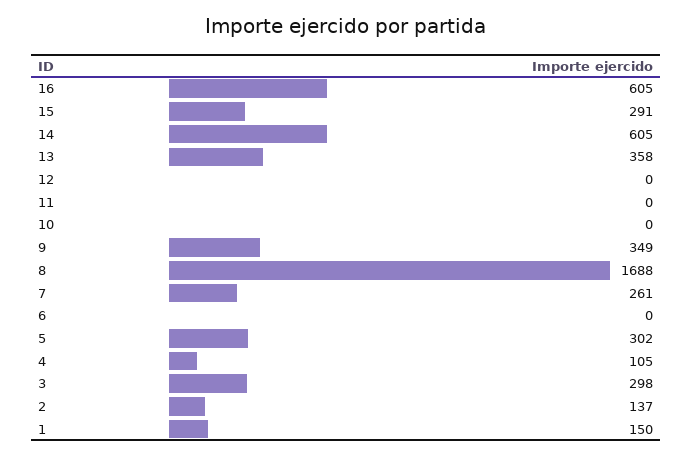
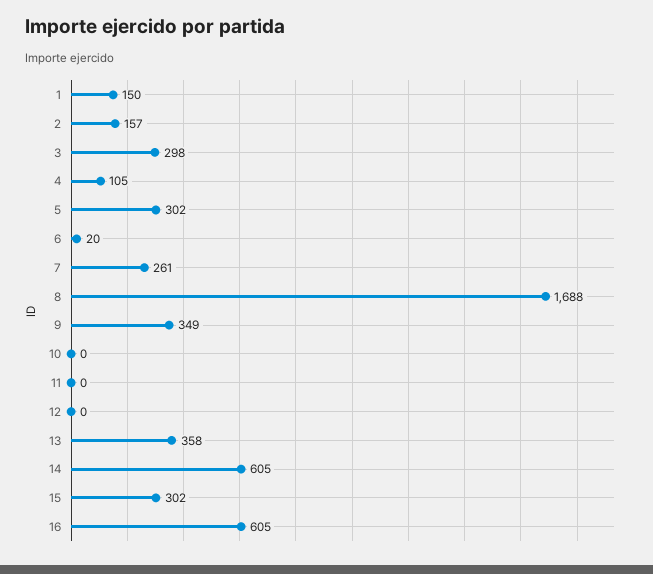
15: 291 -> 302
6: 0 -> 20
2: 137 -> 157

